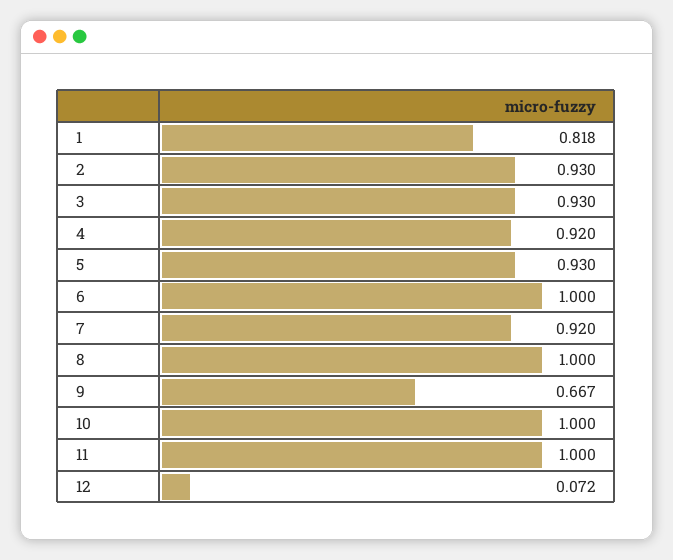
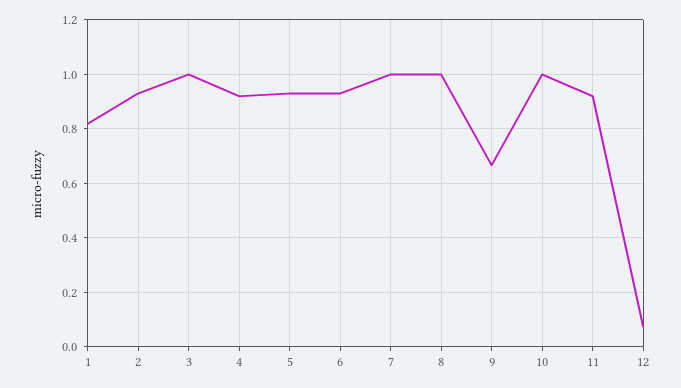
3: 0.93 -> 1
6: 1 -> 0.925
7: 0.92 -> 1
11: 1 -> 0.925

